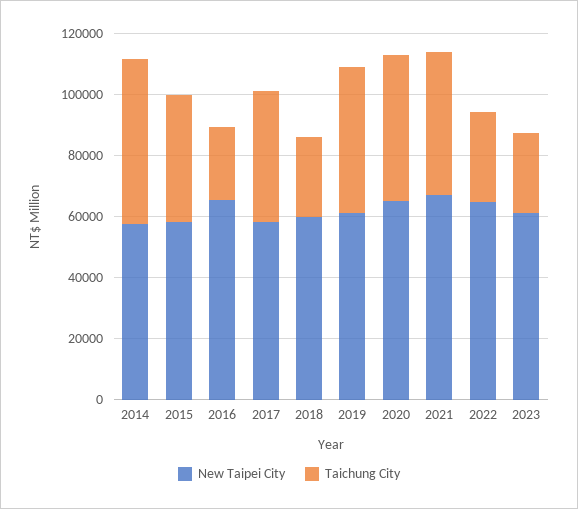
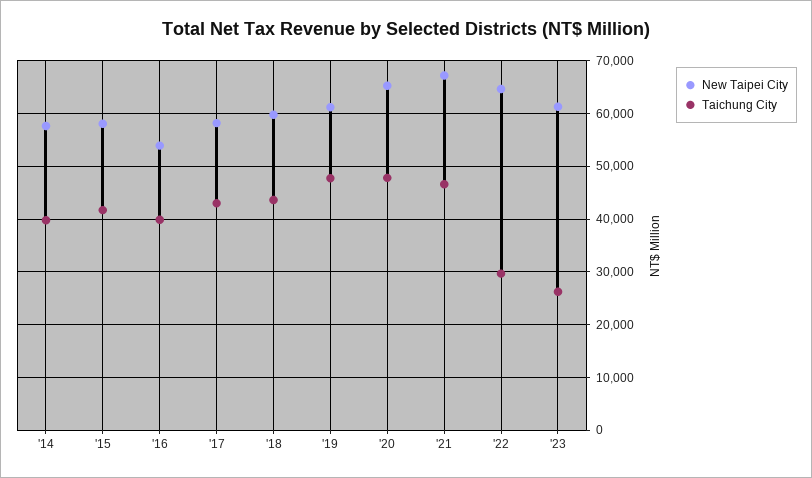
Taichung City, 2014: 55000 -> 40000
New Taipei City, 2016: 65000 -> 54000
Taichung City, 2016: 25000 -> 40000
Taichung City, 2018: 25000 -> 44000

